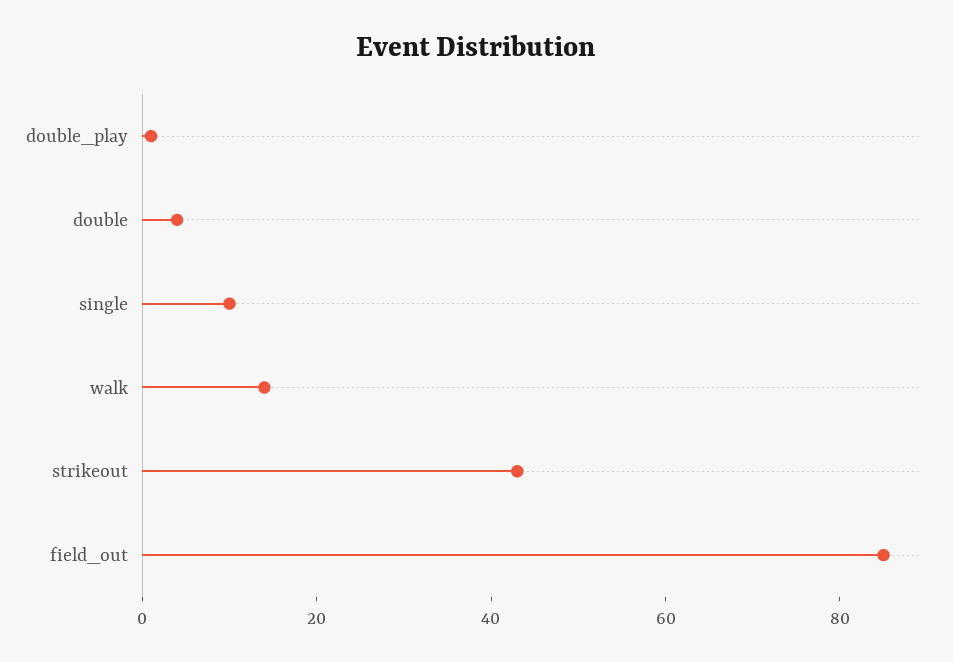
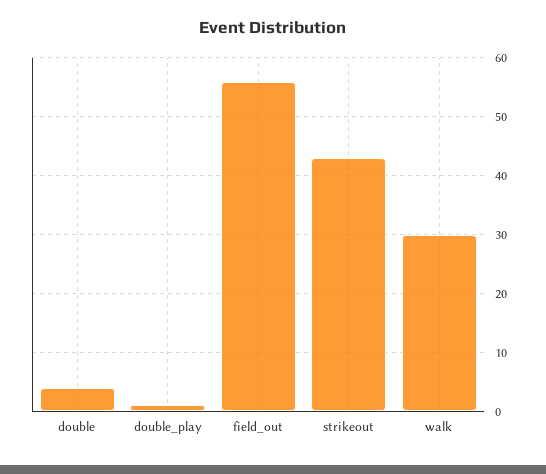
single: 10 -> none
walk: 15 -> 30
field_out: 85 -> 55

